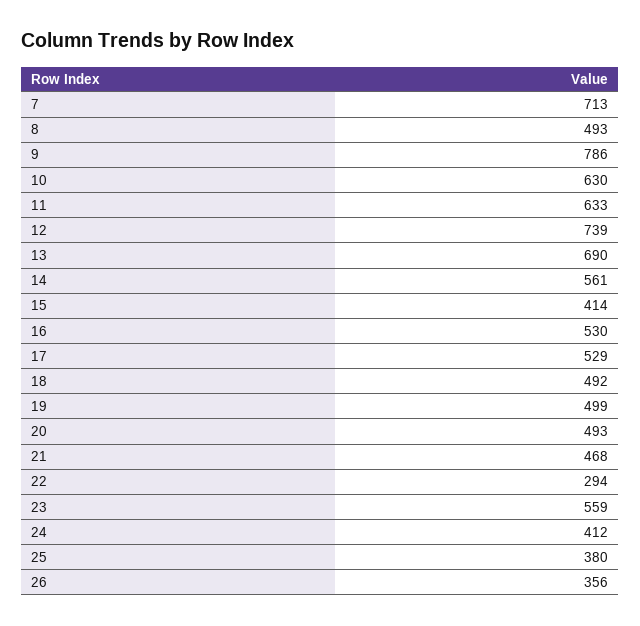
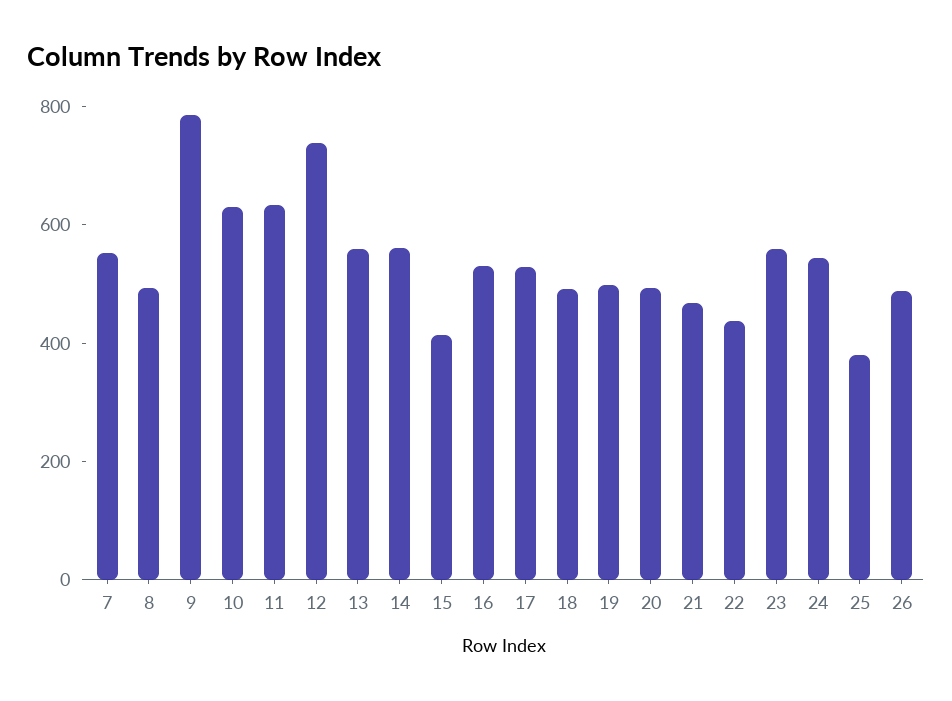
7: 713 -> 550
13: 690 -> 550
22: 294 -> 450
24: 412 -> 550
26: 356 -> 500

